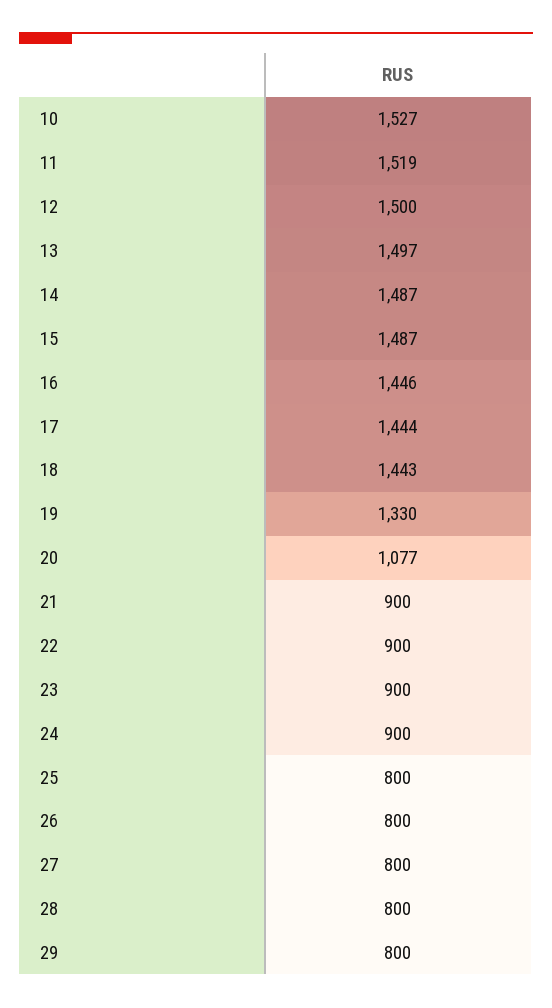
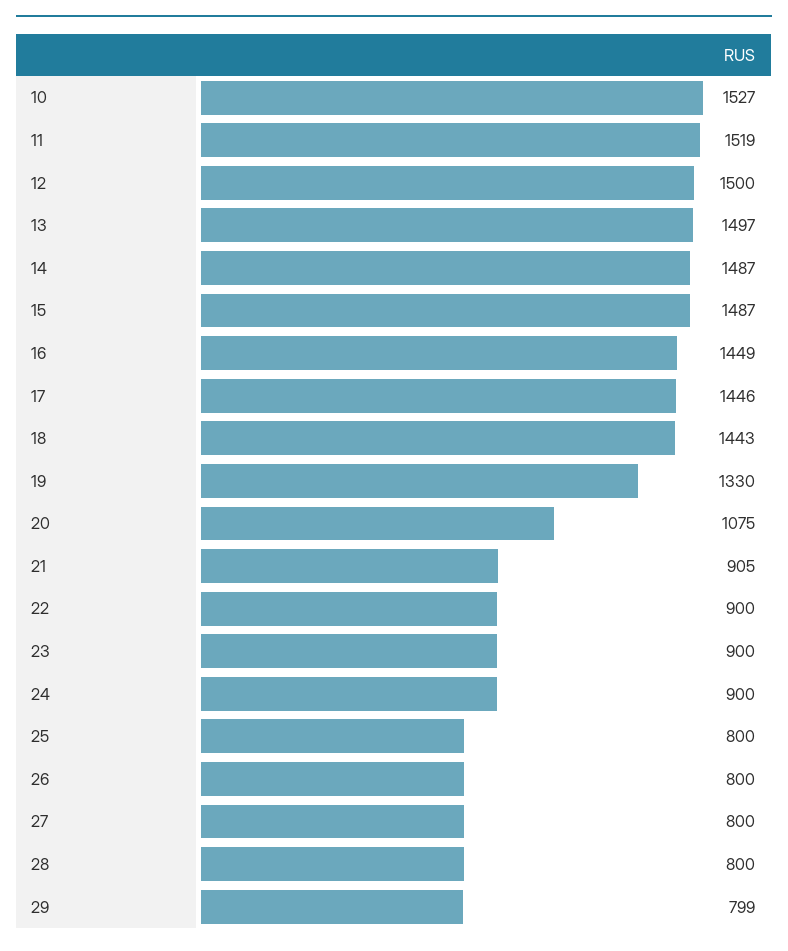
16: 1446 -> 1449
17: 1444 -> 1446
20: 1077 -> 1075
21: 900 -> 905
29: 800 -> 799

